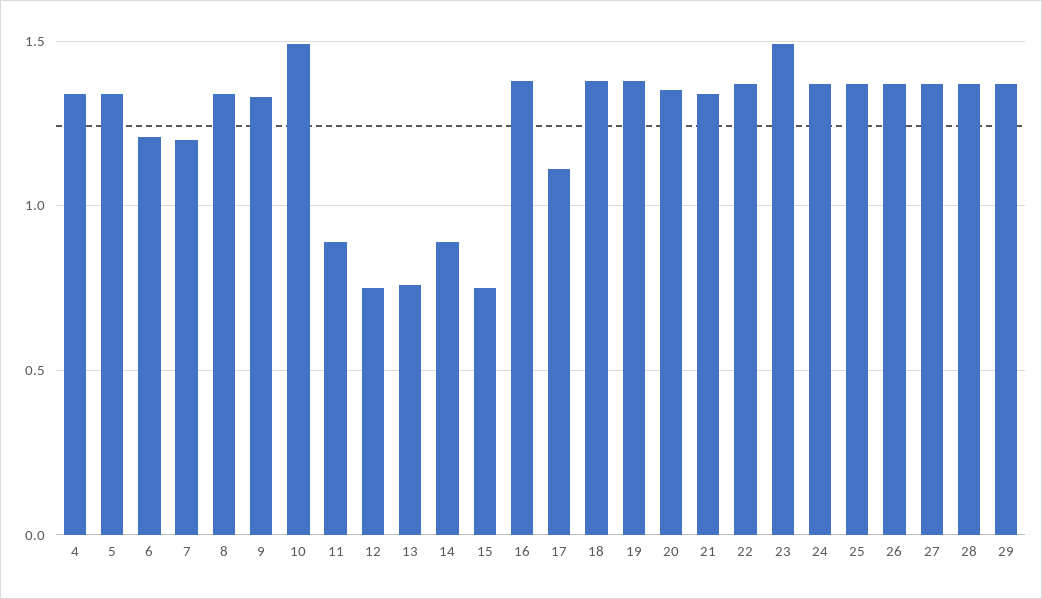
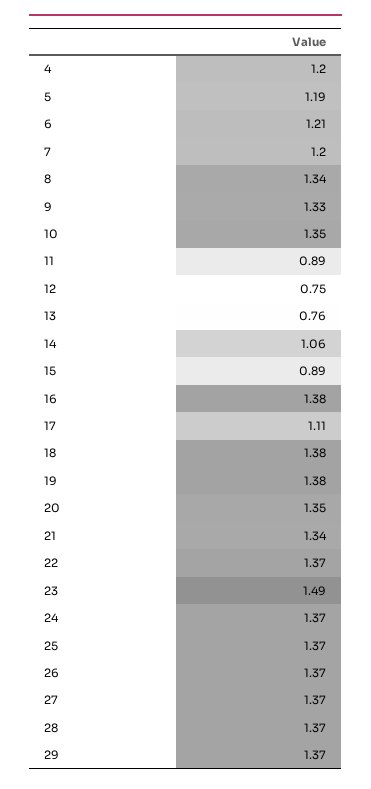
4: 1.35 -> 1.2
5: 1.35 -> 1.19
10: 1.5 -> 1.35
14: 0.9 -> 1.06
15: 0.75 -> 0.89

